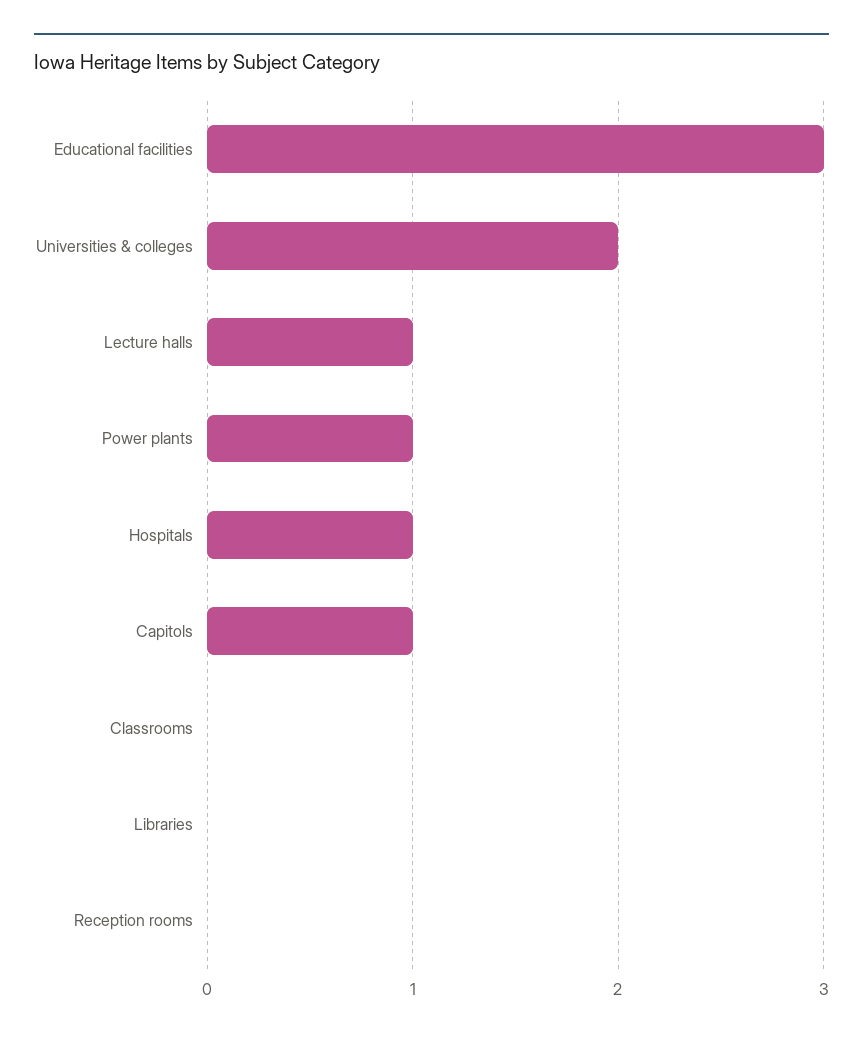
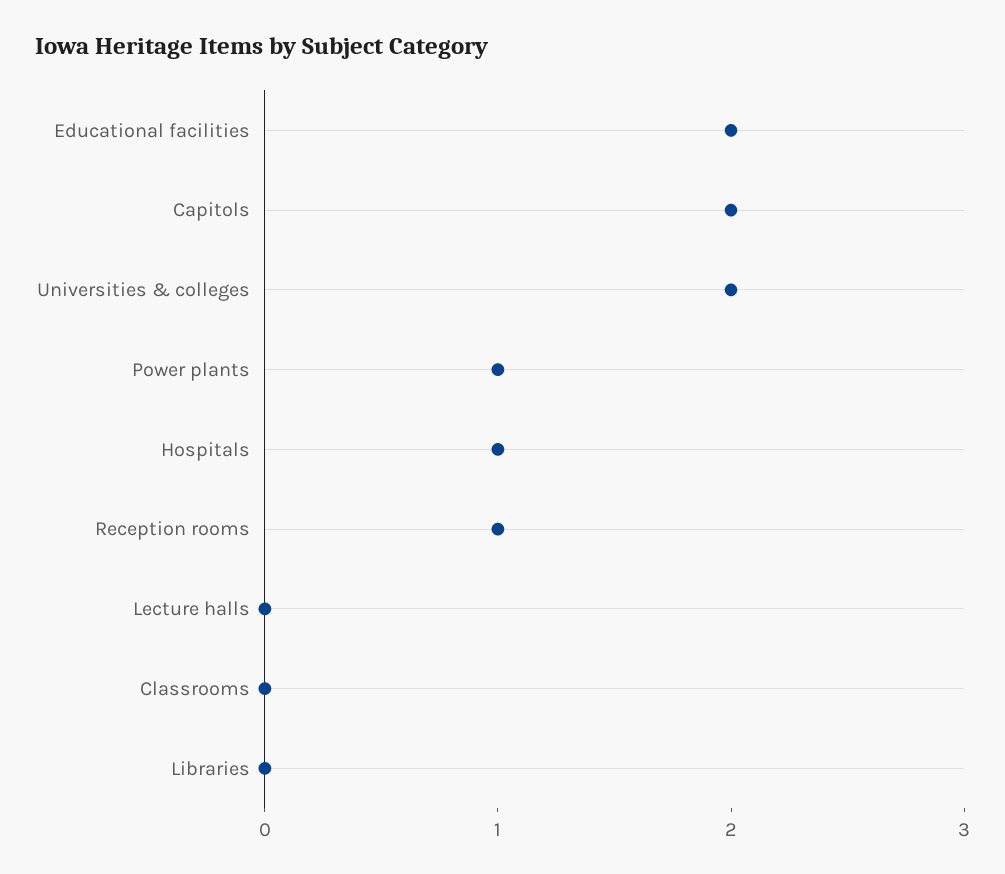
Educational facilities: 3 -> 2
Lecture halls: 1 -> 0
Capitols: 1 -> 2
Reception rooms: 0 -> 1

